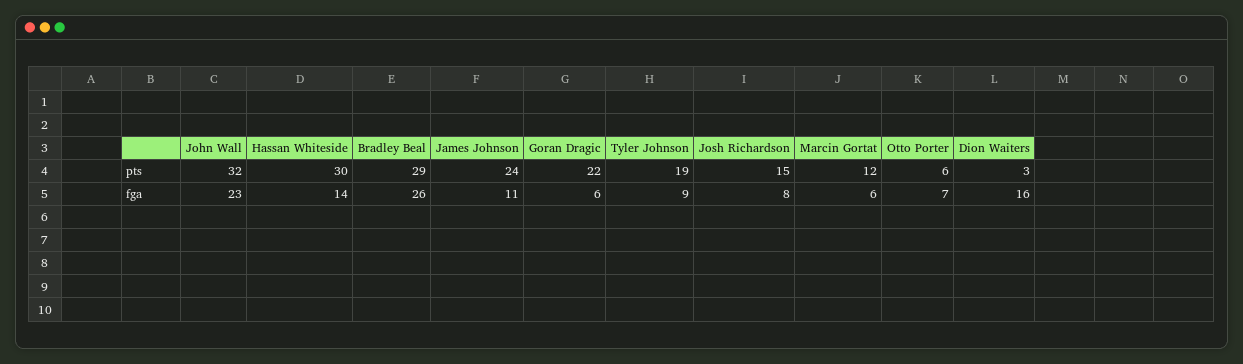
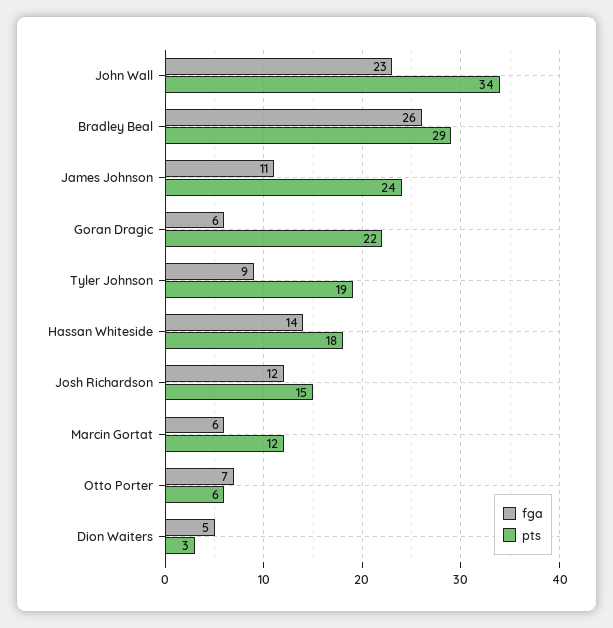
pts, John Wall: 32 -> 34
pts, Hassan Whiteside: 30 -> 18
fga, Josh Richardson: 8 -> 12
fga, Dion Waiters: 16 -> 5

